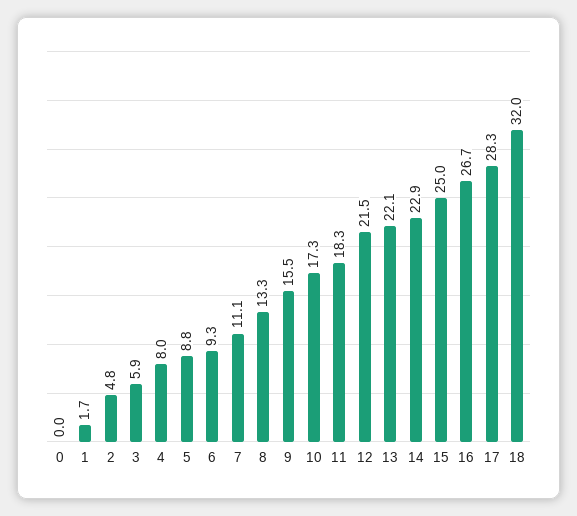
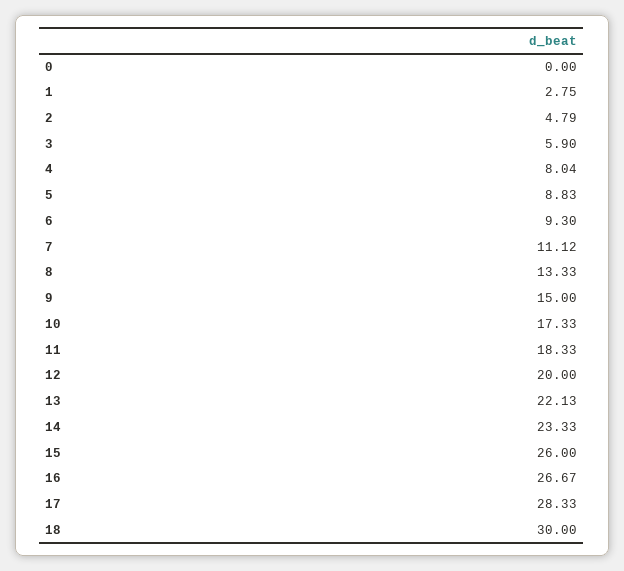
1: 1.7 -> 2.75
9: 15.5 -> 15
12: 21.5 -> 20
14: 22.9 -> 23.33
15: 25 -> 26
18: 32 -> 30

